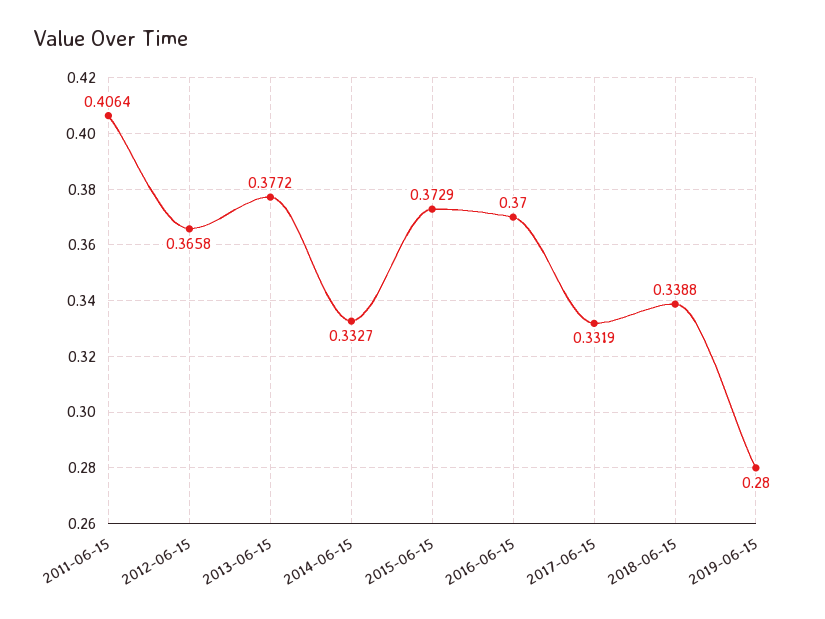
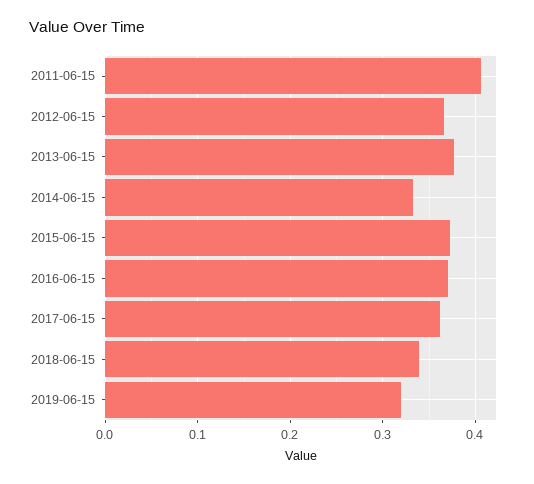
2017-06-15: 0.3319 -> 0.36
2019-06-15: 0.28 -> 0.32

